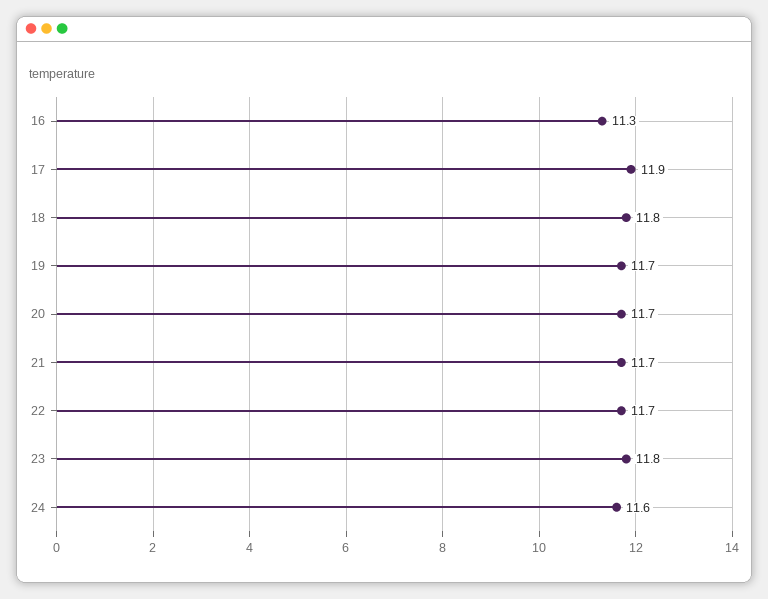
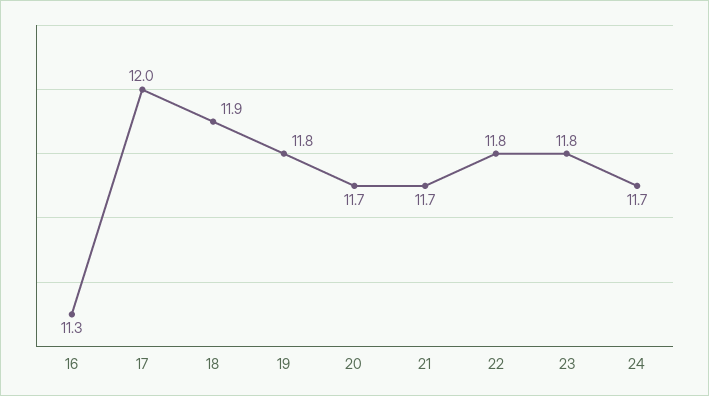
17: 11.9 -> 12
18: 11.8 -> 11.9
19: 11.7 -> 11.8
22: 11.7 -> 11.8
24: 11.6 -> 11.7

